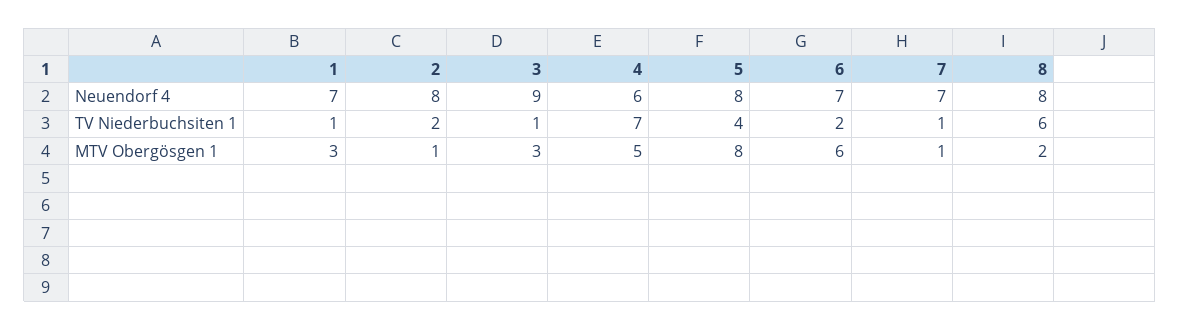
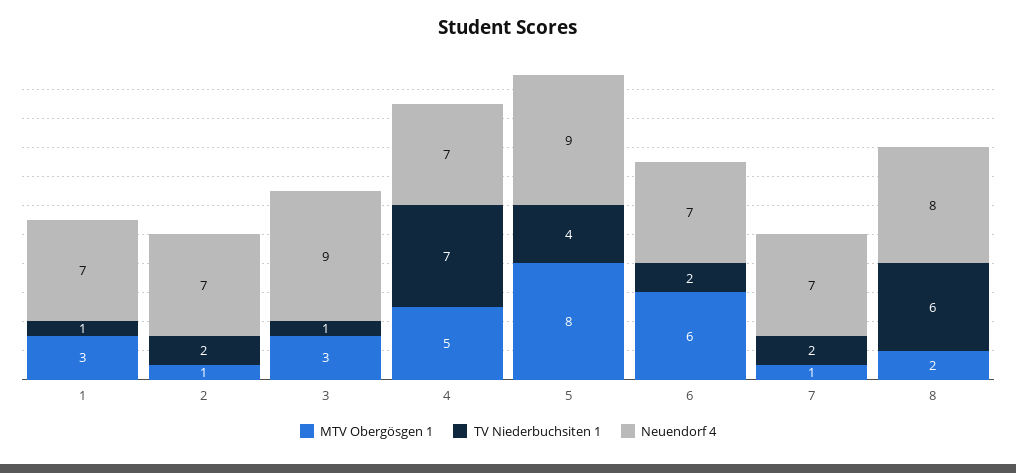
Neuendorf 4, 2: 8 -> 7
Neuendorf 4, 4: 6 -> 7
Neuendorf 4, 5: 8 -> 9
TV Niederbuchsiten 1, 7: 1 -> 2

